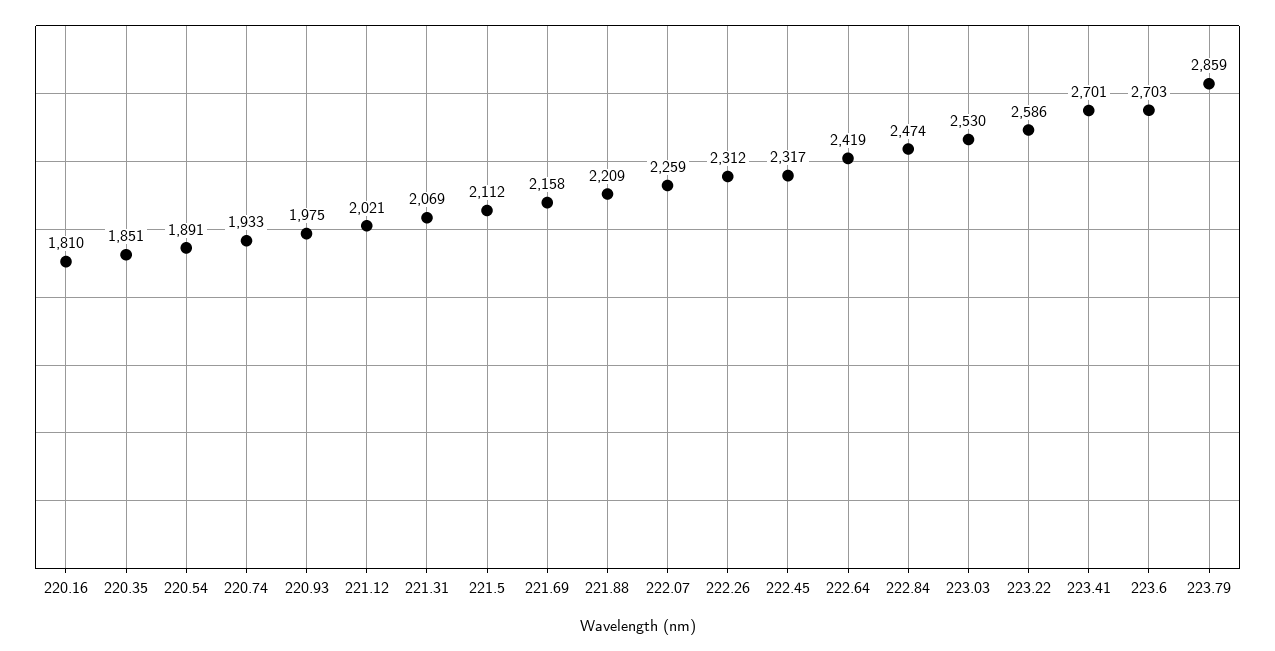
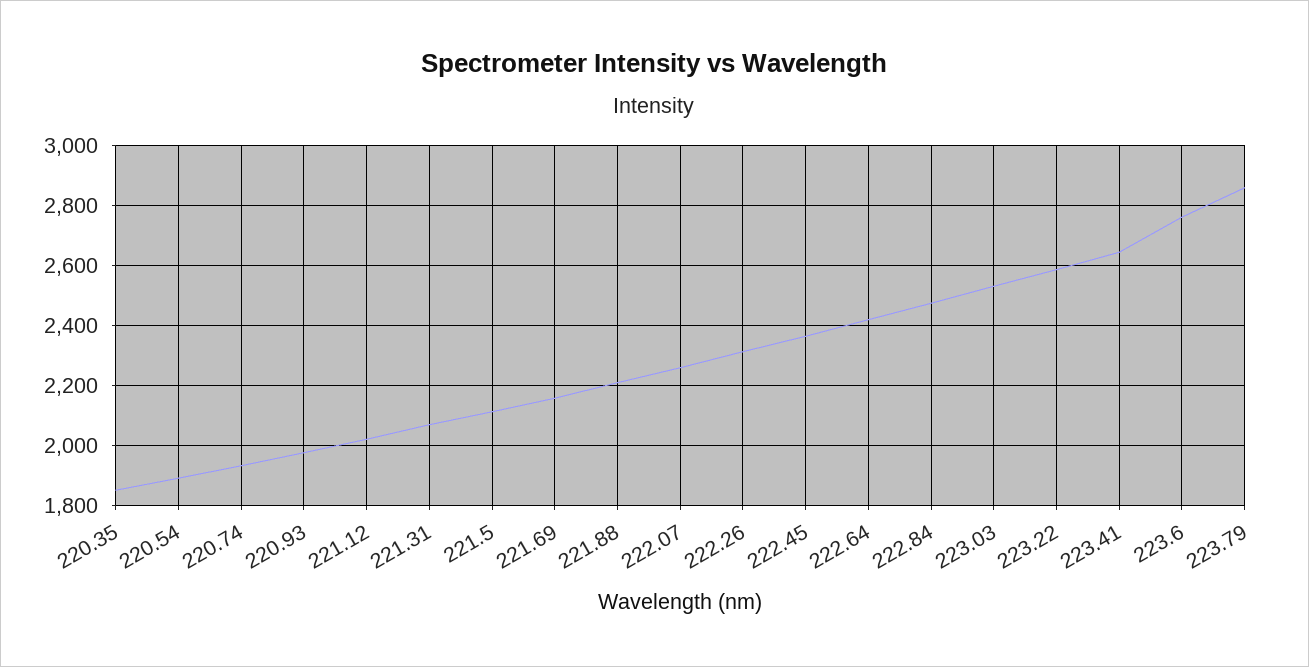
220.16: 1810 -> none
222.45: 2317 -> 2360
223.41: 2701 -> 2640
223.6: 2703 -> 2760

